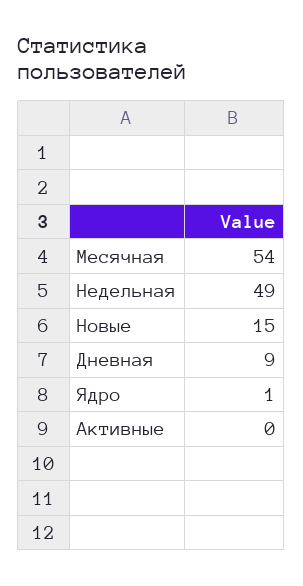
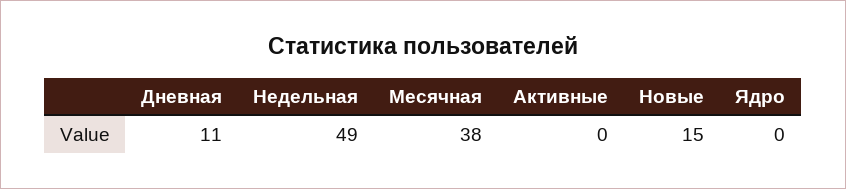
Месячная: 54 -> 38
Дневная: 9 -> 11
Ядро: 1 -> 0

